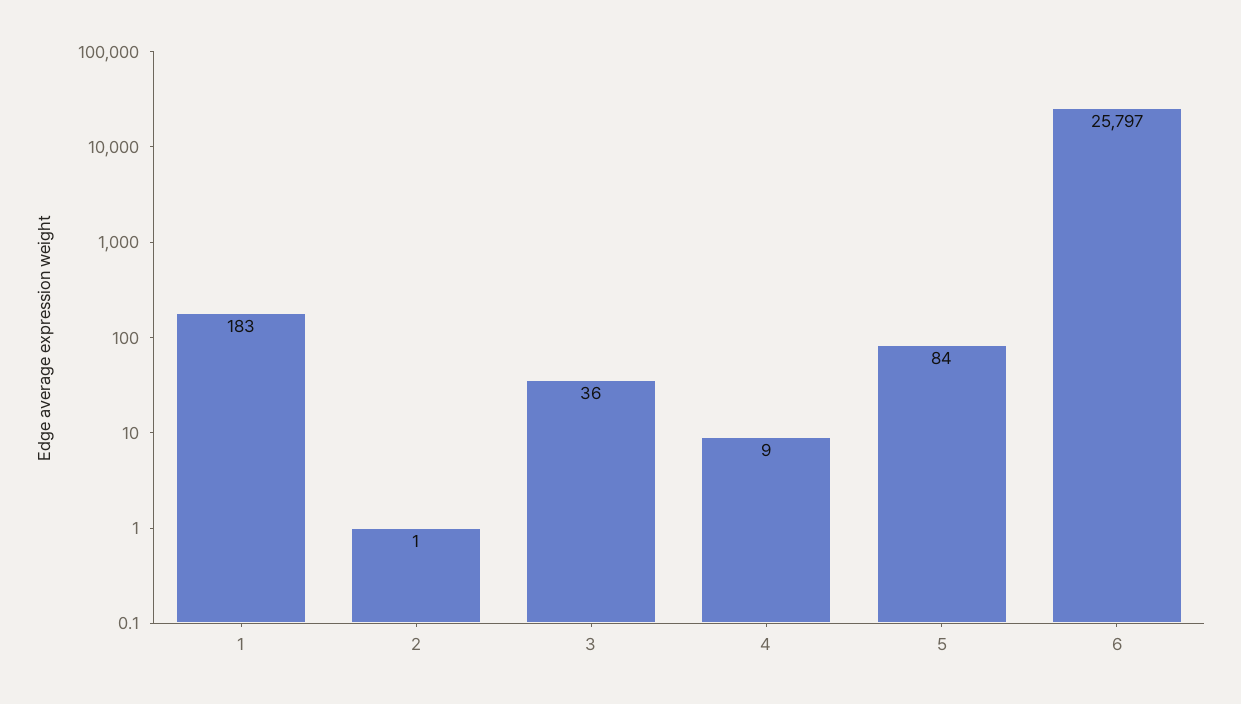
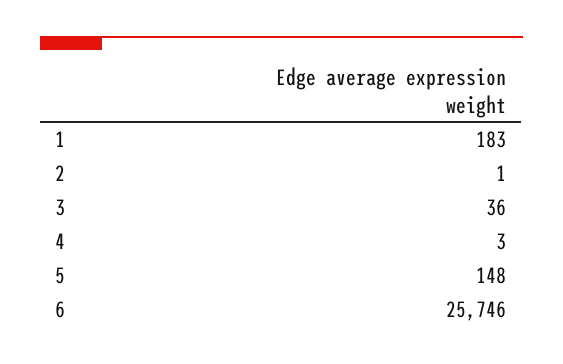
4: 9 -> 3
5: 84 -> 148
6: 25797 -> 25746

